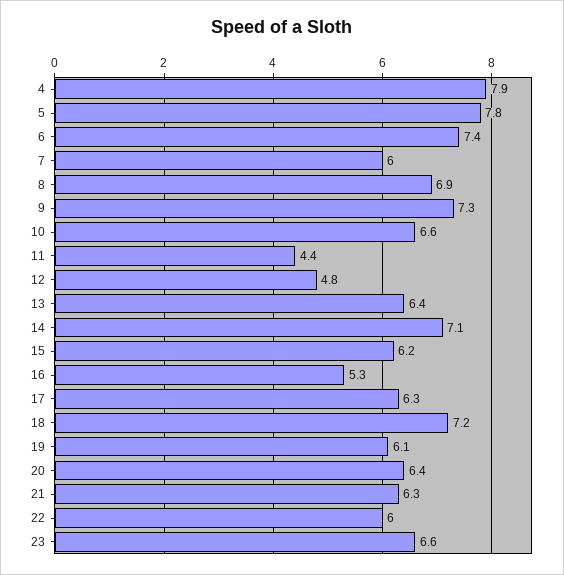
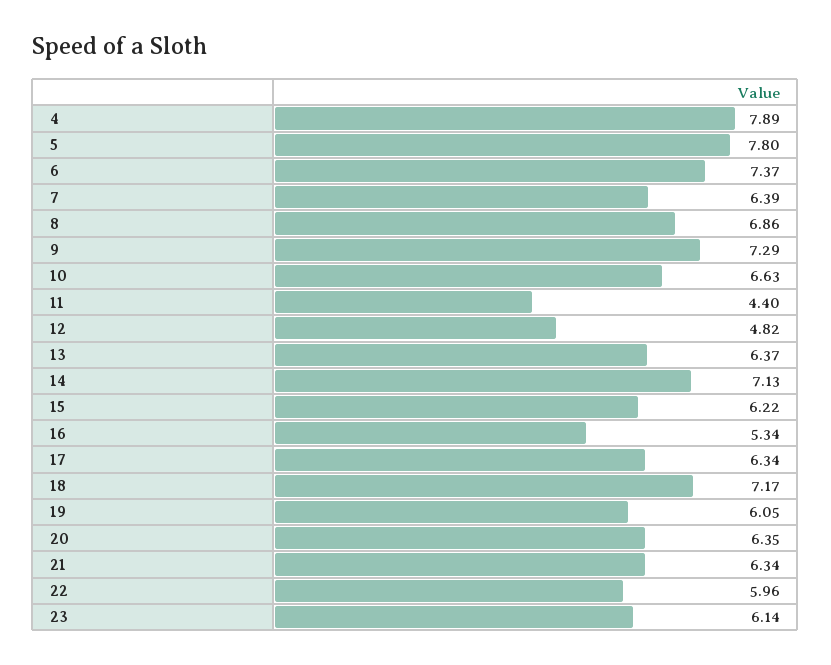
7: 6 -> 6.39
23: 6.6 -> 6.14

